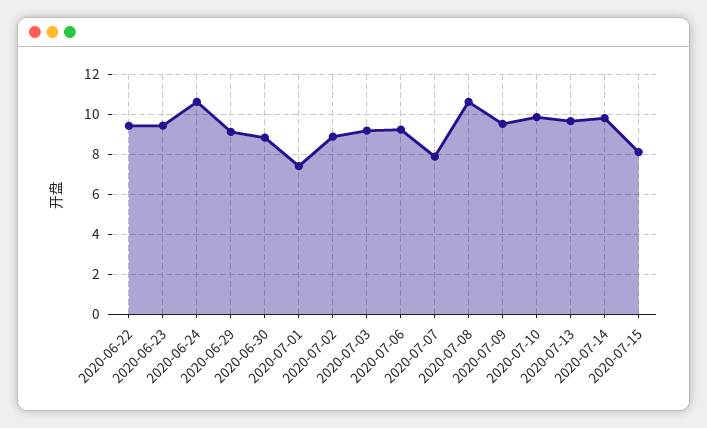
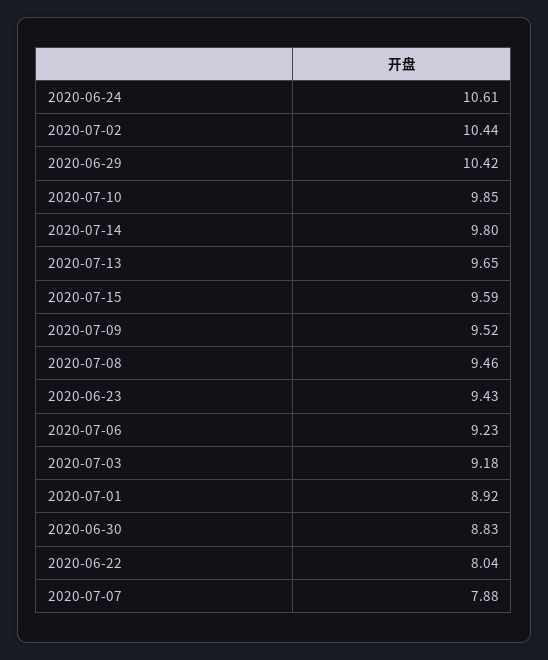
2020-06-22: 9.5 -> 8.04
2020-06-29: 9 -> 10.42
2020-07-01: 7.5 -> 8.92
2020-07-02: 9 -> 10.44
2020-07-08: 10.5 -> 9.46
2020-07-15: 8 -> 9.59

